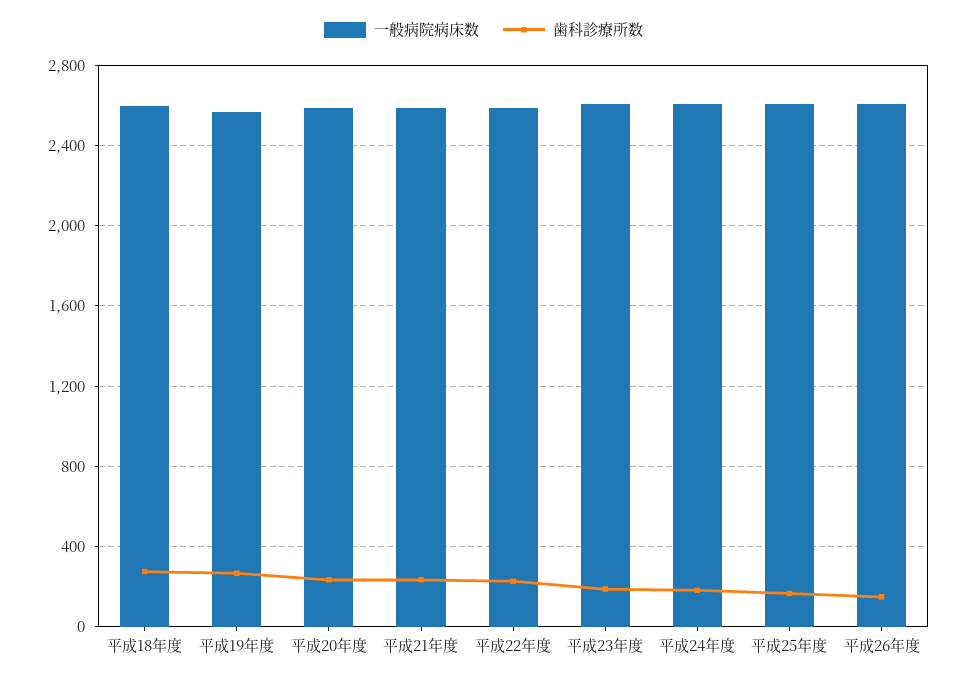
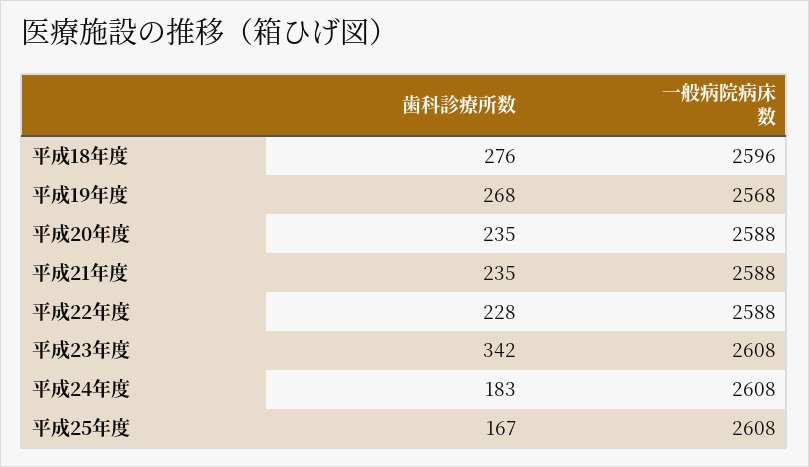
歯科診療所数, 平成23年度: 200 -> 342
一般病院病床数, 平成26年度: 2600 -> none
歯科診療所数, 平成26年度: 150 -> none

